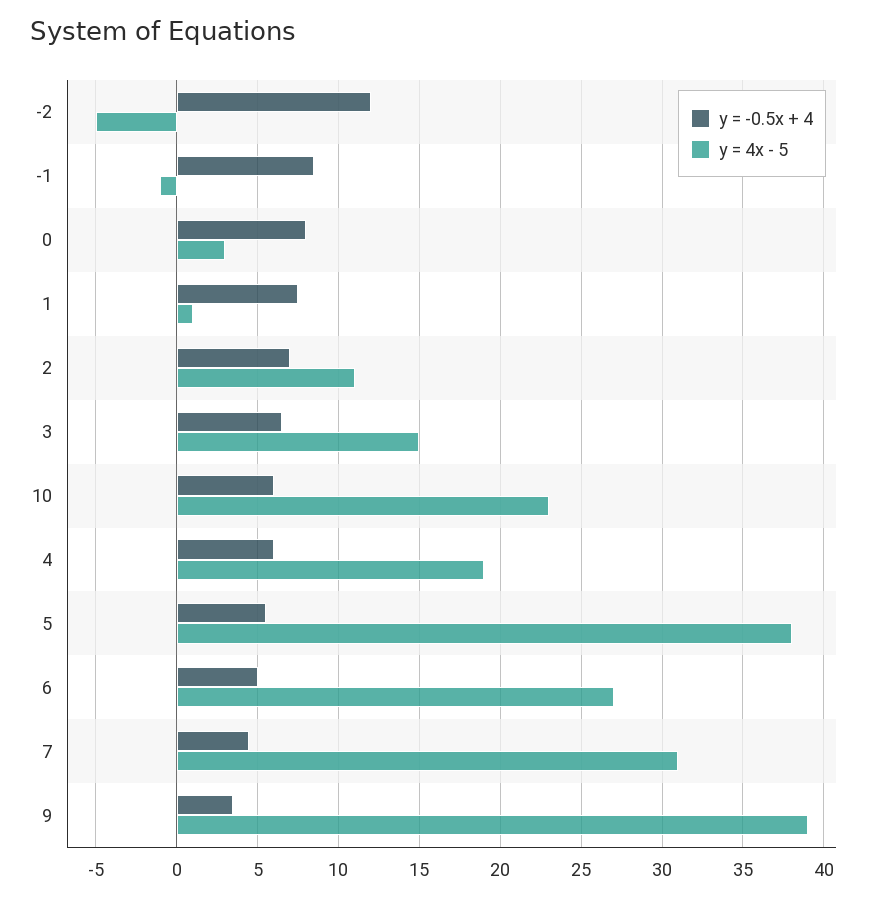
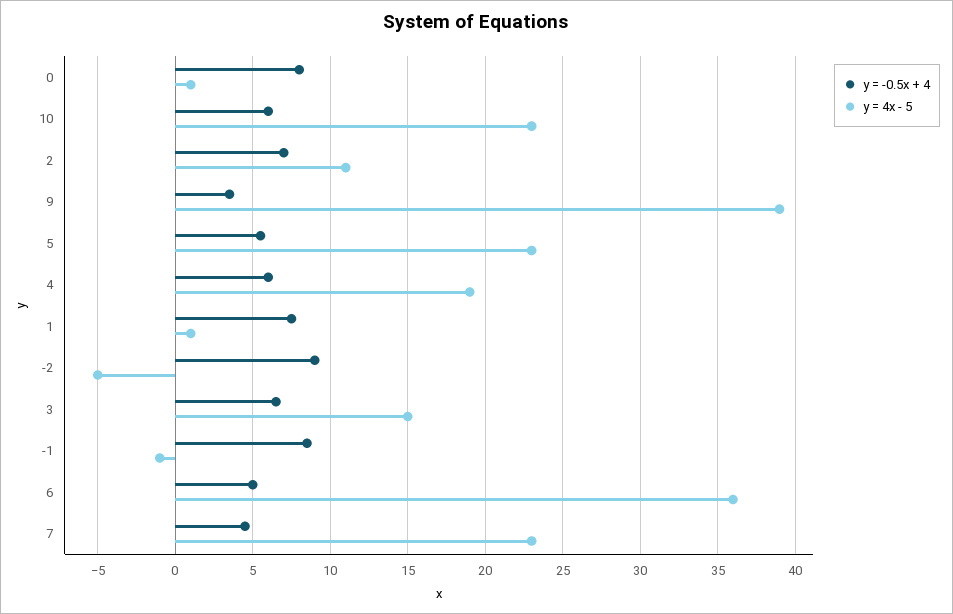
y = -0.5x + 4, -2: 12 -> 9
y = 4x - 5, 0: 3 -> 1
y = 4x - 5, 5: 38 -> 23
y = 4x - 5, 6: 27 -> 36
y = 4x - 5, 7: 31 -> 23

